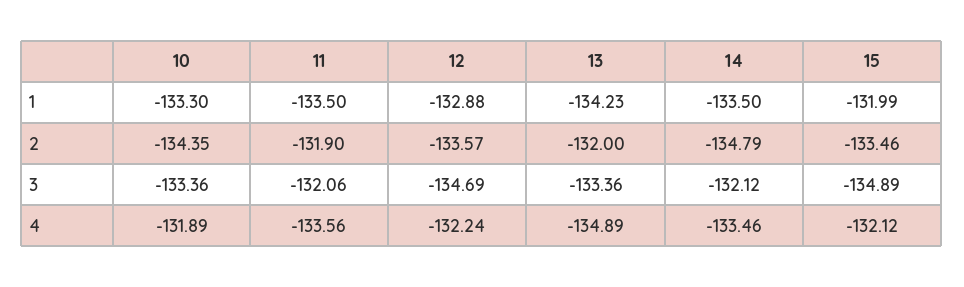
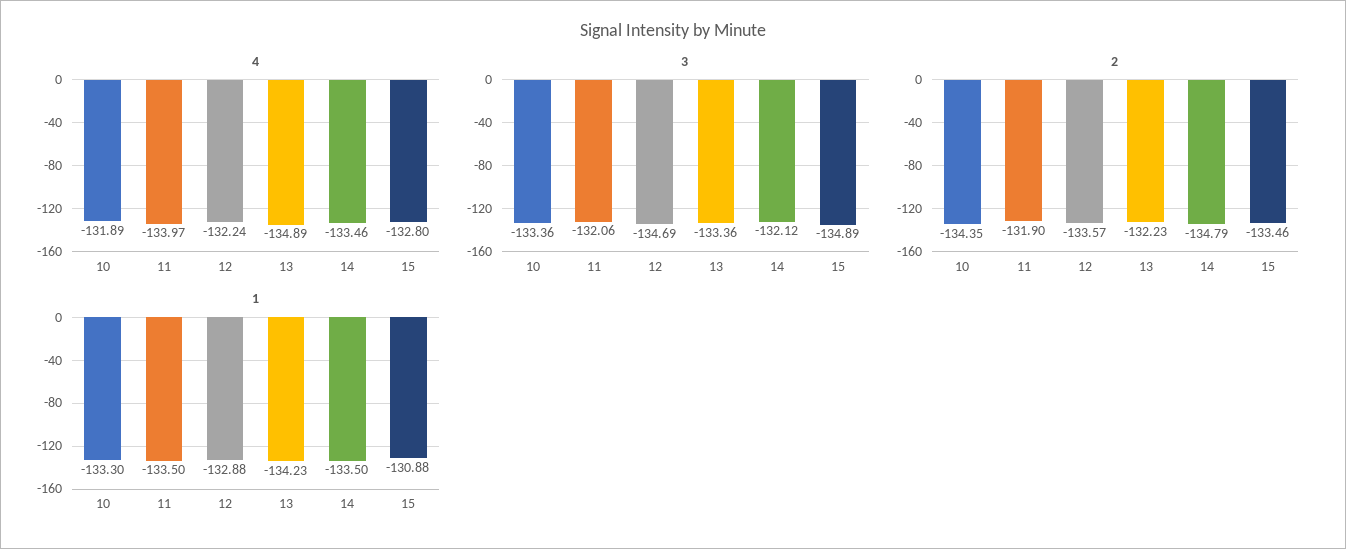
1, 15: -131.99 -> -130.88
2, 13: -132 -> -132.23
4, 11: -133.56 -> -133.97
4, 15: -132.12 -> -132.8

